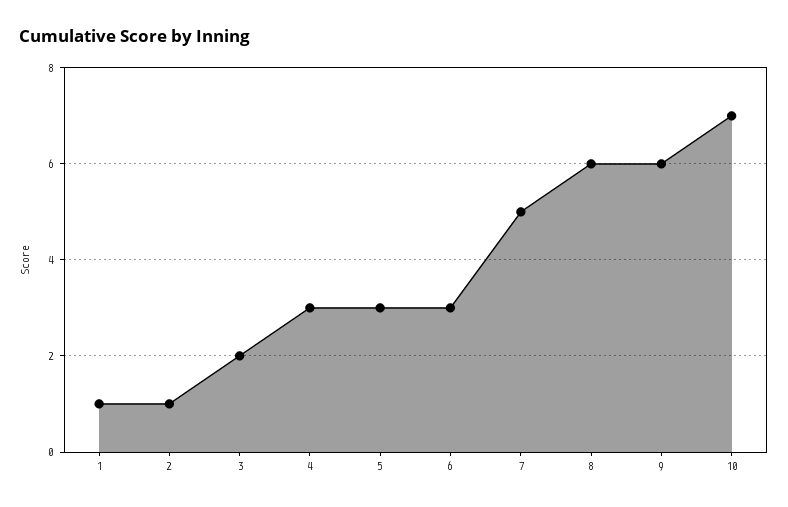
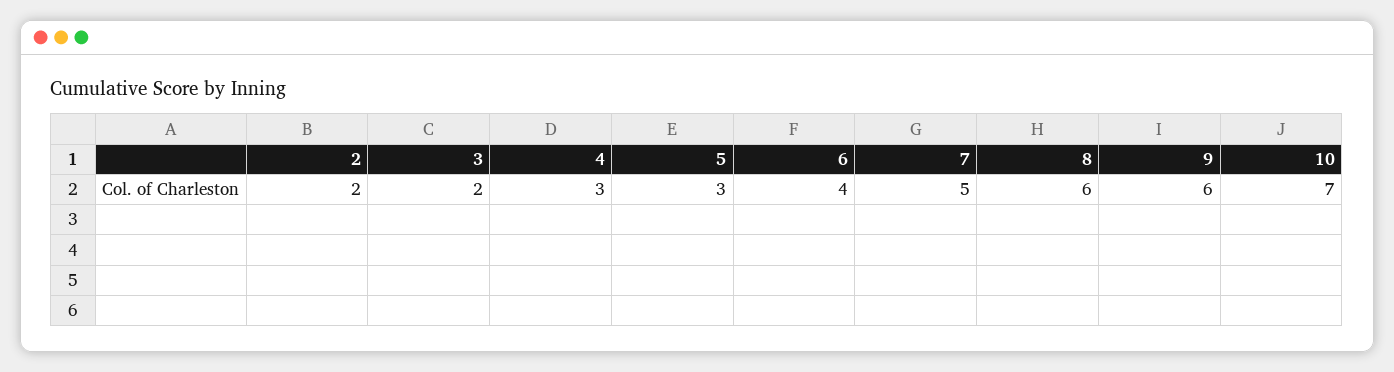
1: 1 -> none
2: 1 -> 2
6: 3 -> 4

